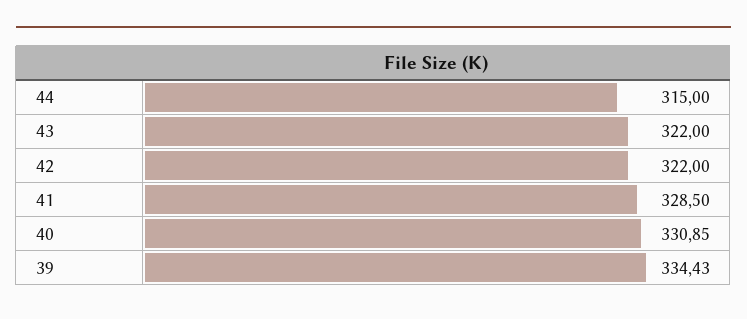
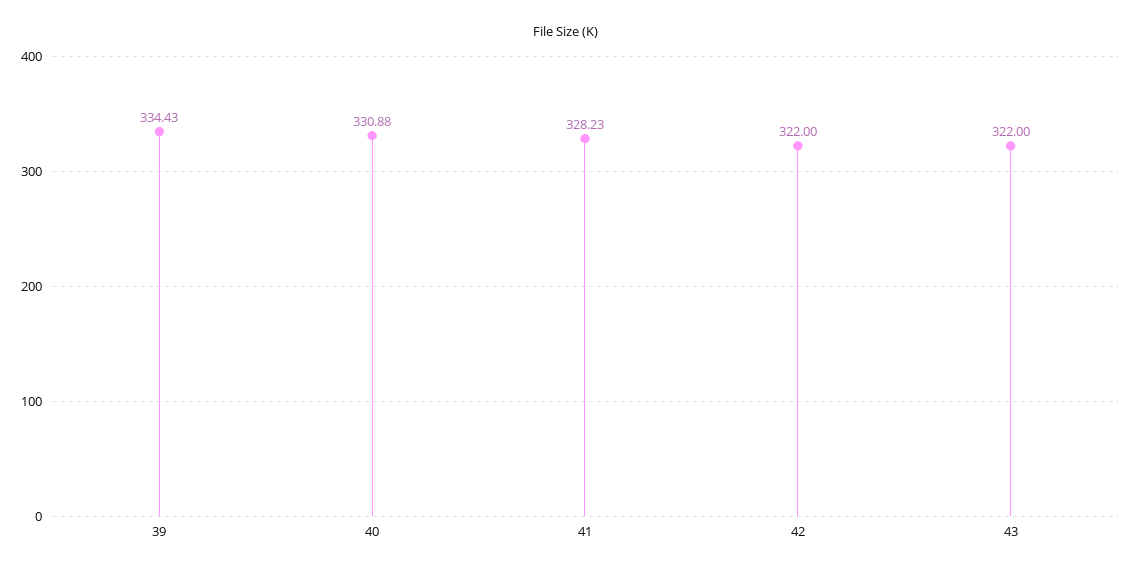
44: 315 -> none
41: 328.5 -> 328.23
40: 330.85 -> 330.88

